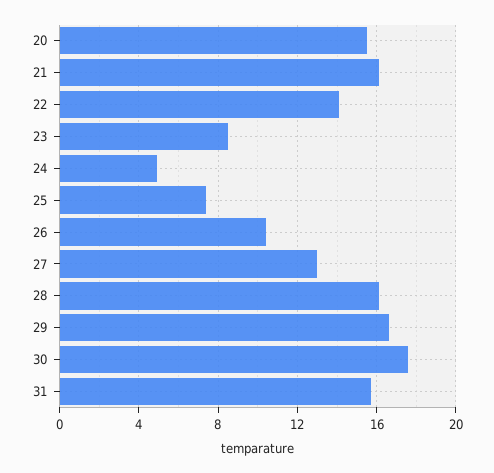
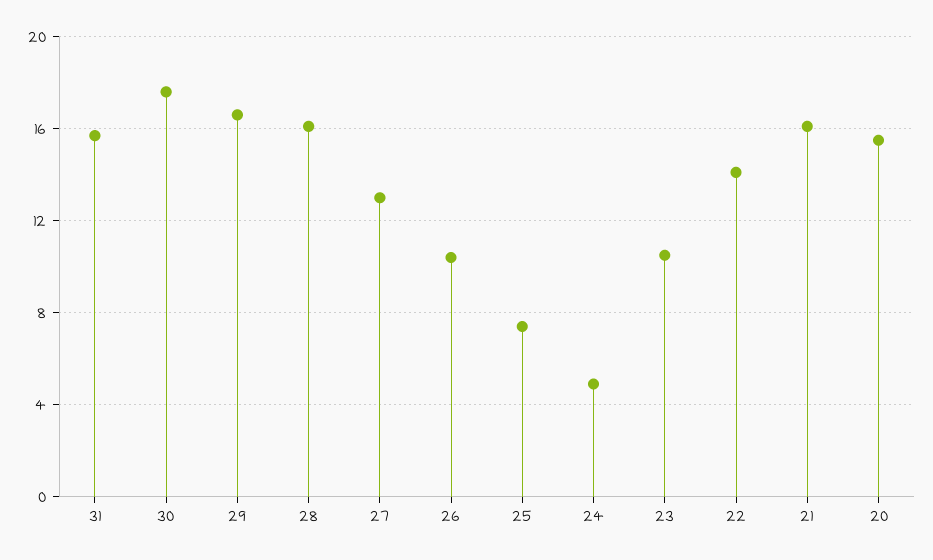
23: 8.5 -> 10.5

